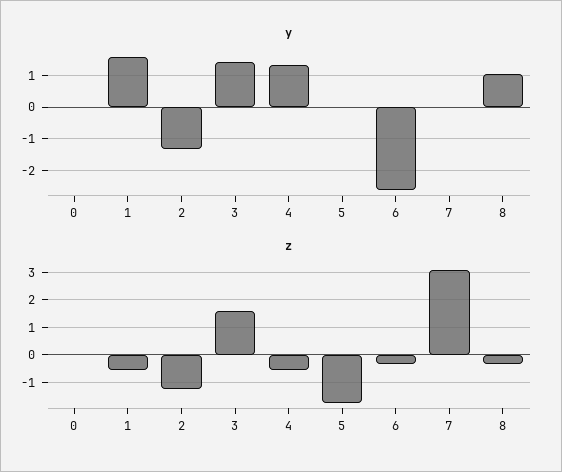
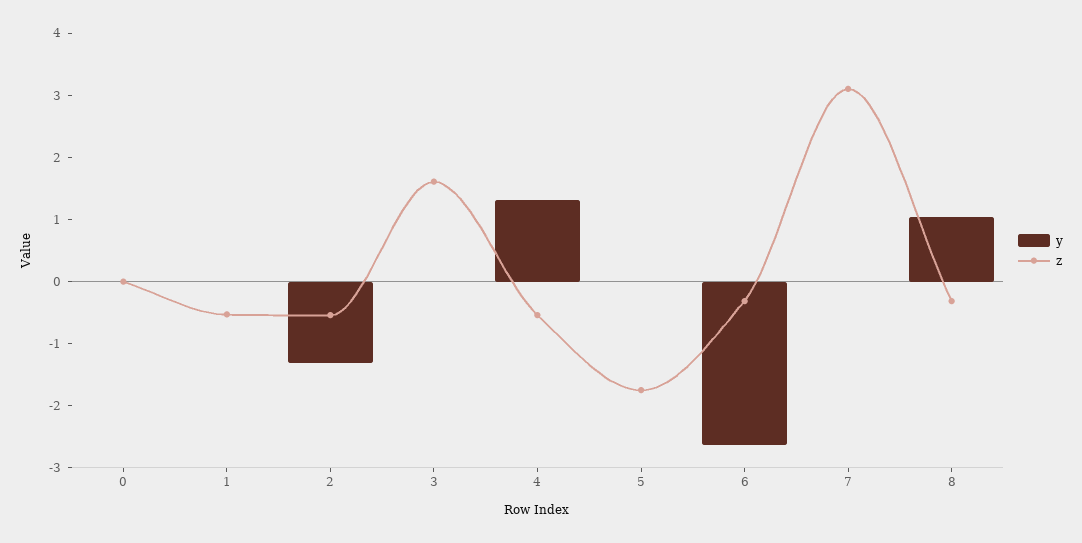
y, 1: 1.6 -> 0
y, 3: 1.4 -> 0
z, 2: -1.25 -> -0.6

